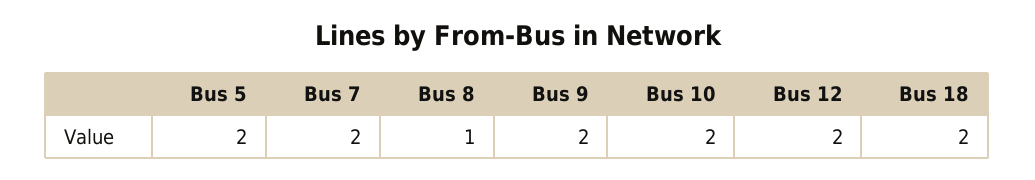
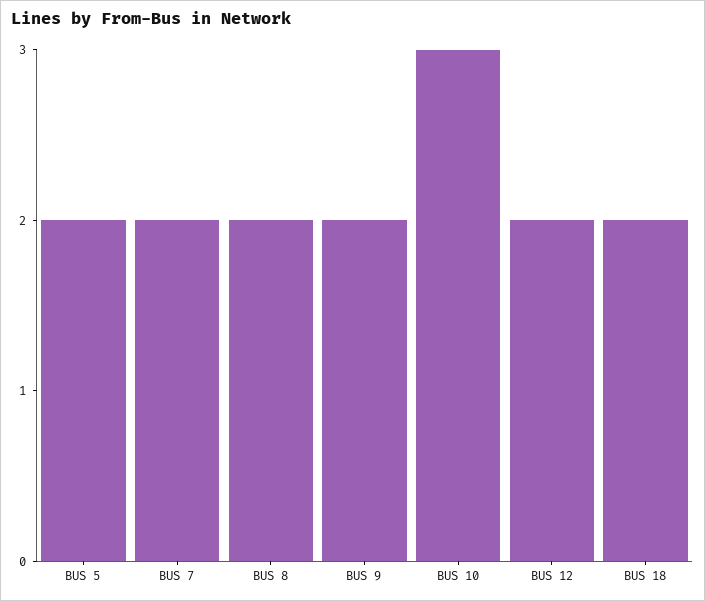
Bus 8: 1 -> 2
Bus 10: 2 -> 3

